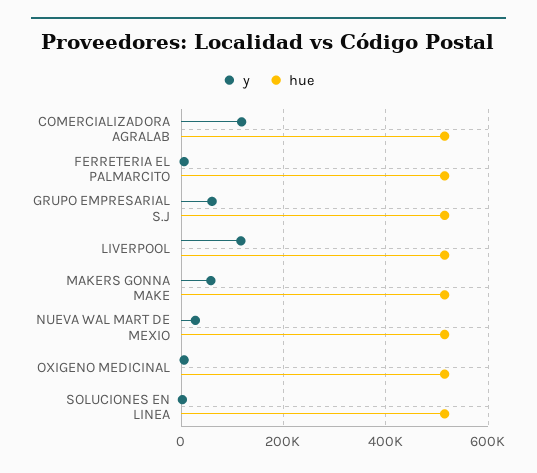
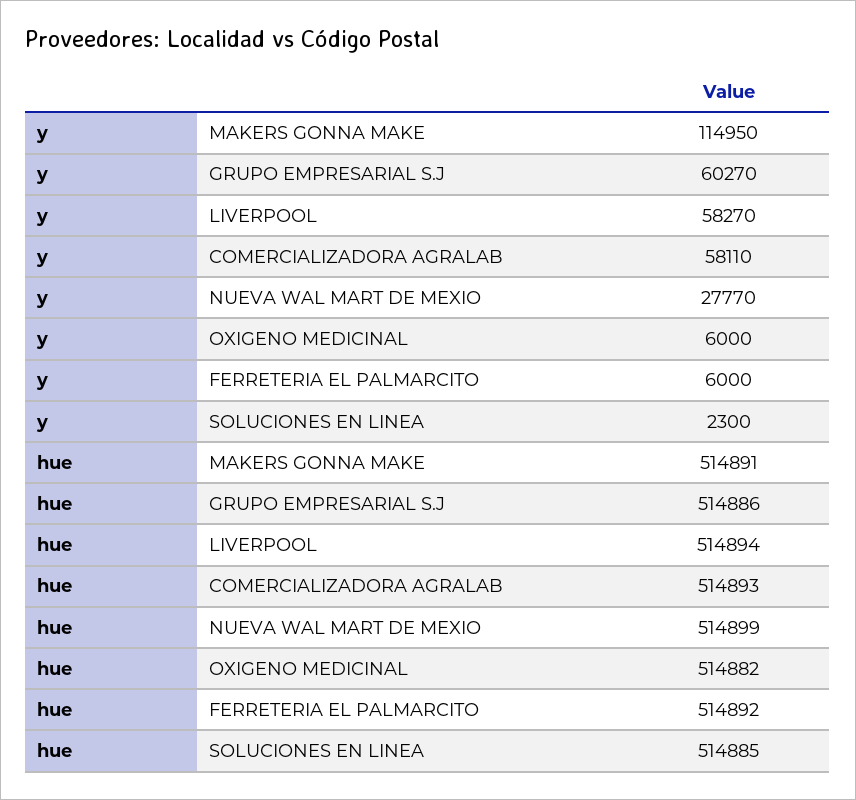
y, COMERCIALIZADORA AGRALAB: 120000 -> 58110
y, LIVERPOOL: 120000 -> 58270
y, MAKERS GONNA MAKE: 60000 -> 114950

